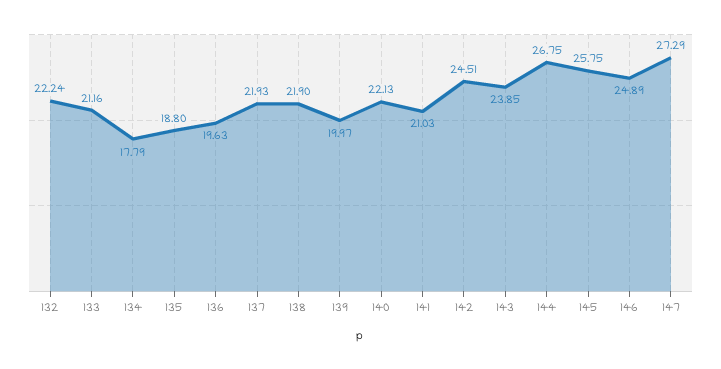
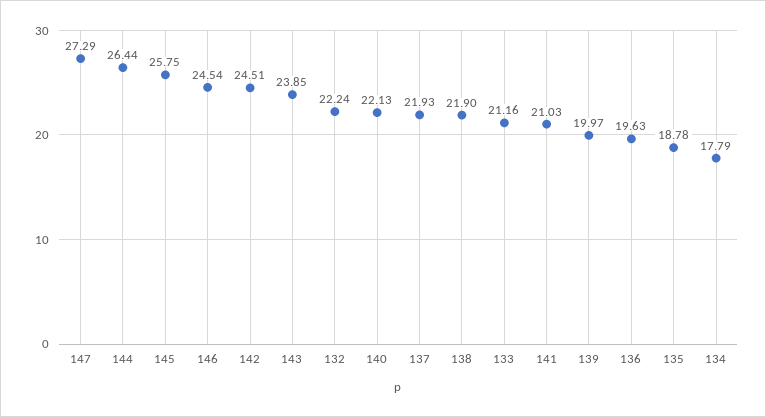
135: 18.8 -> 18.78
144: 26.75 -> 26.44
146: 24.89 -> 24.54

